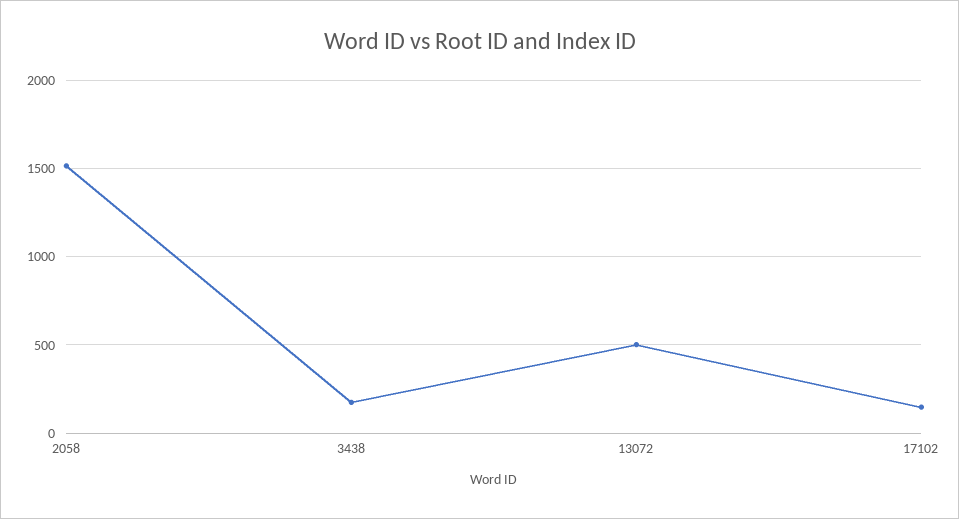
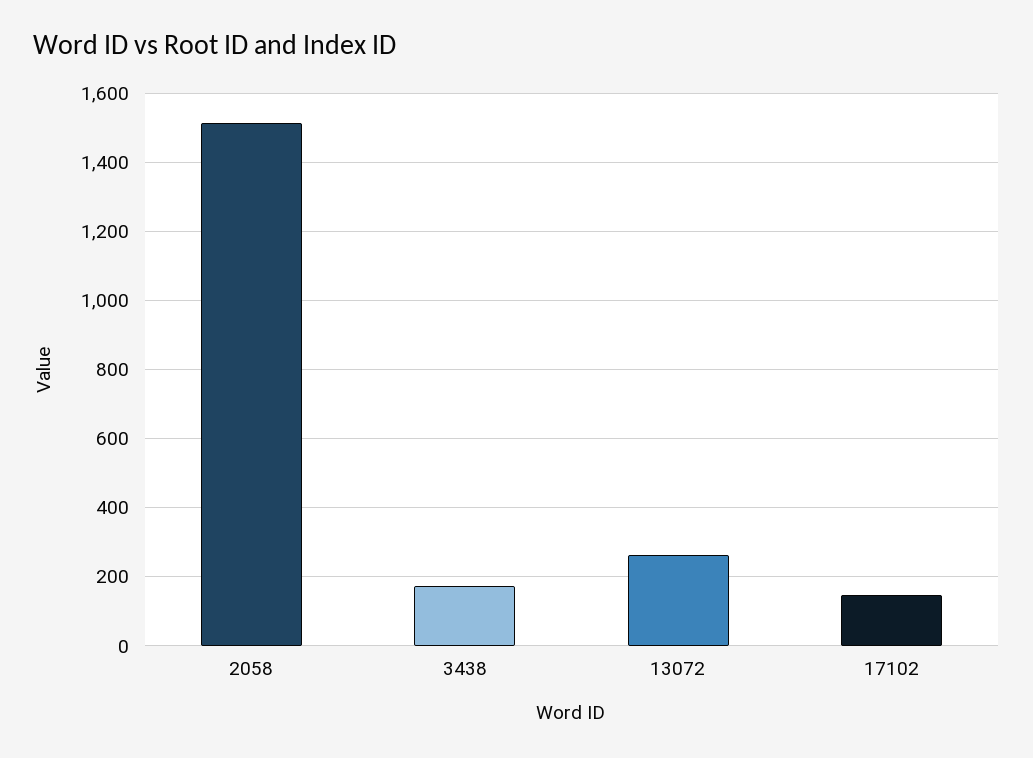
13072: 500 -> 260

